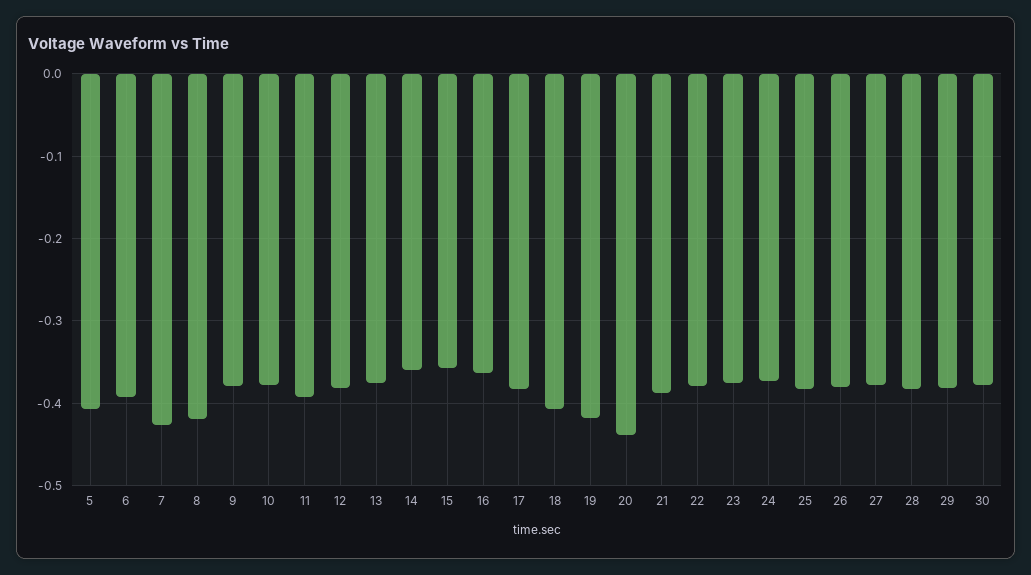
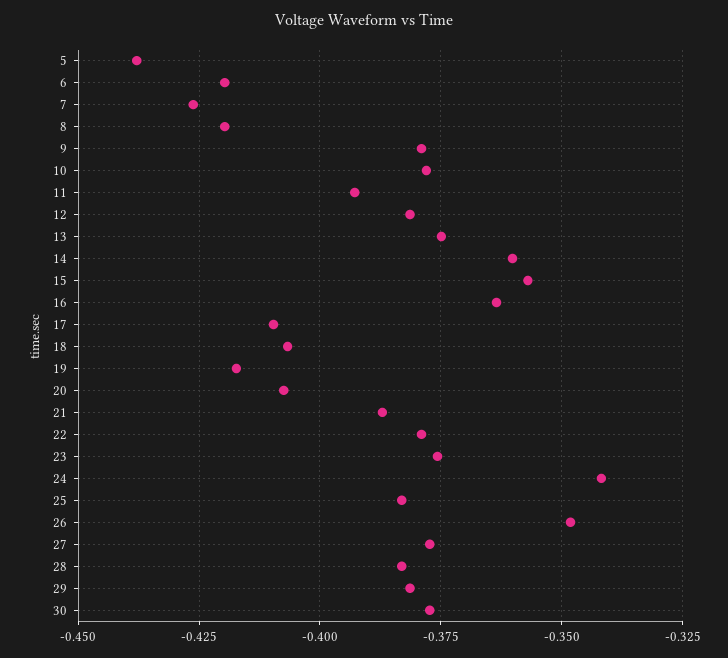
5: -0.41 -> -0.4375
6: -0.39 -> -0.42
17: -0.38 -> -0.41
20: -0.44 -> -0.4075
24: -0.37 -> -0.3425
26: -0.38 -> -0.3475

